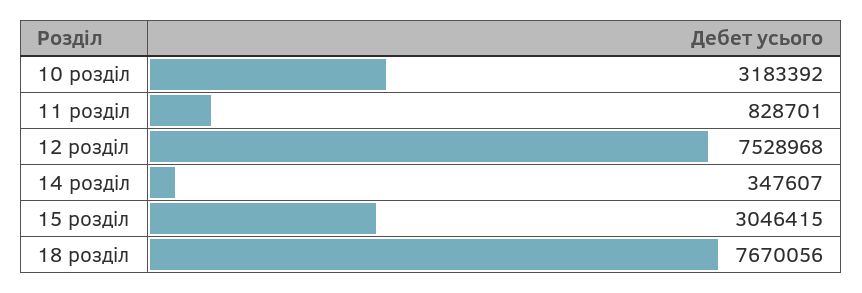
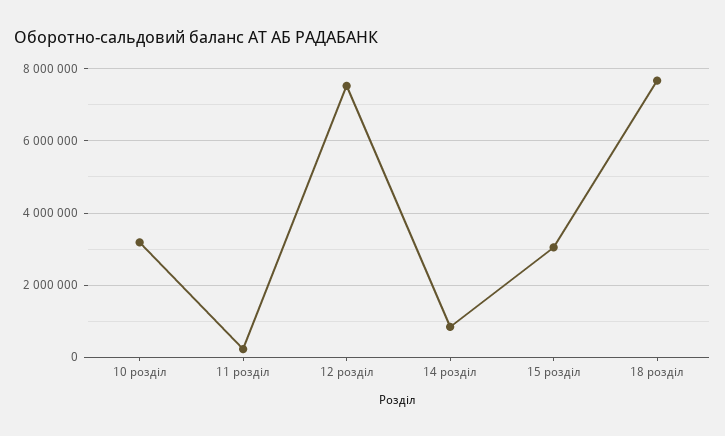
11 розділ: 828701 -> 200000
14 розділ: 347607 -> 800000

